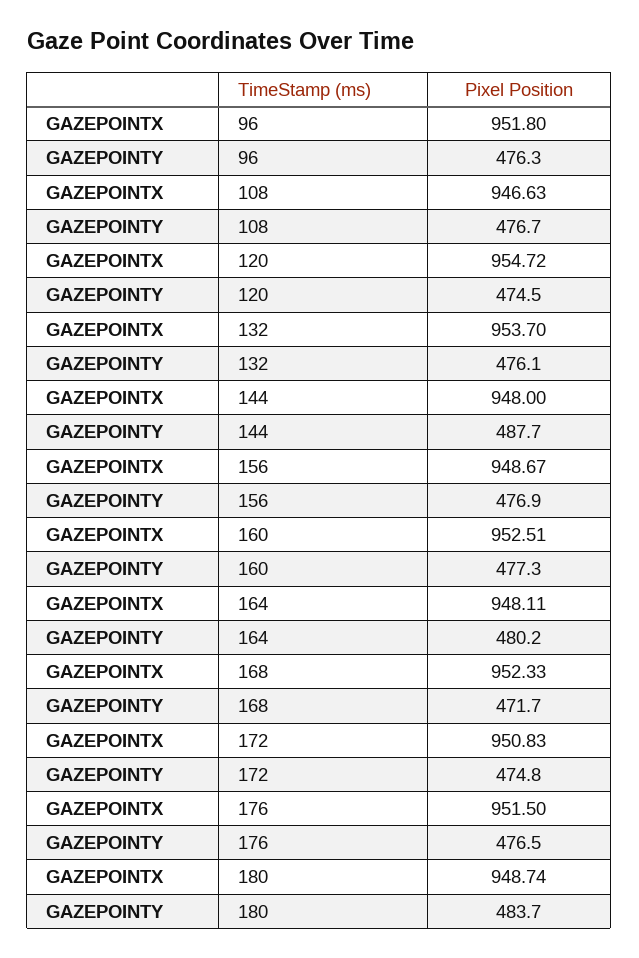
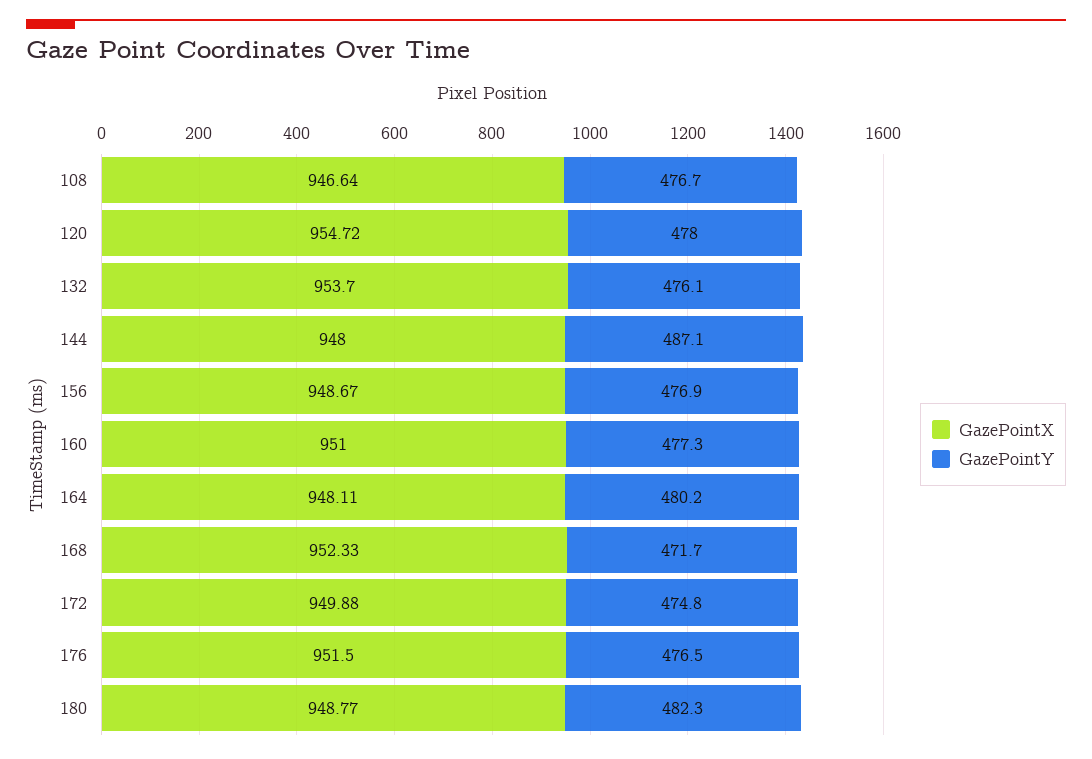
GAZEPOINTX, 96: 951.8 -> none
GAZEPOINTY, 96: 476.3 -> none
GAZEPOINTX, 108: 946.63 -> 946.64
GAZEPOINTY, 120: 474.5 -> 478
GAZEPOINTY, 144: 487.7 -> 487.1
GAZEPOINTX, 160: 952.51 -> 951
GAZEPOINTX, 172: 950.83 -> 949.88
GAZEPOINTX, 180: 948.74 -> 948.77
GAZEPOINTY, 180: 483.7 -> 482.3

